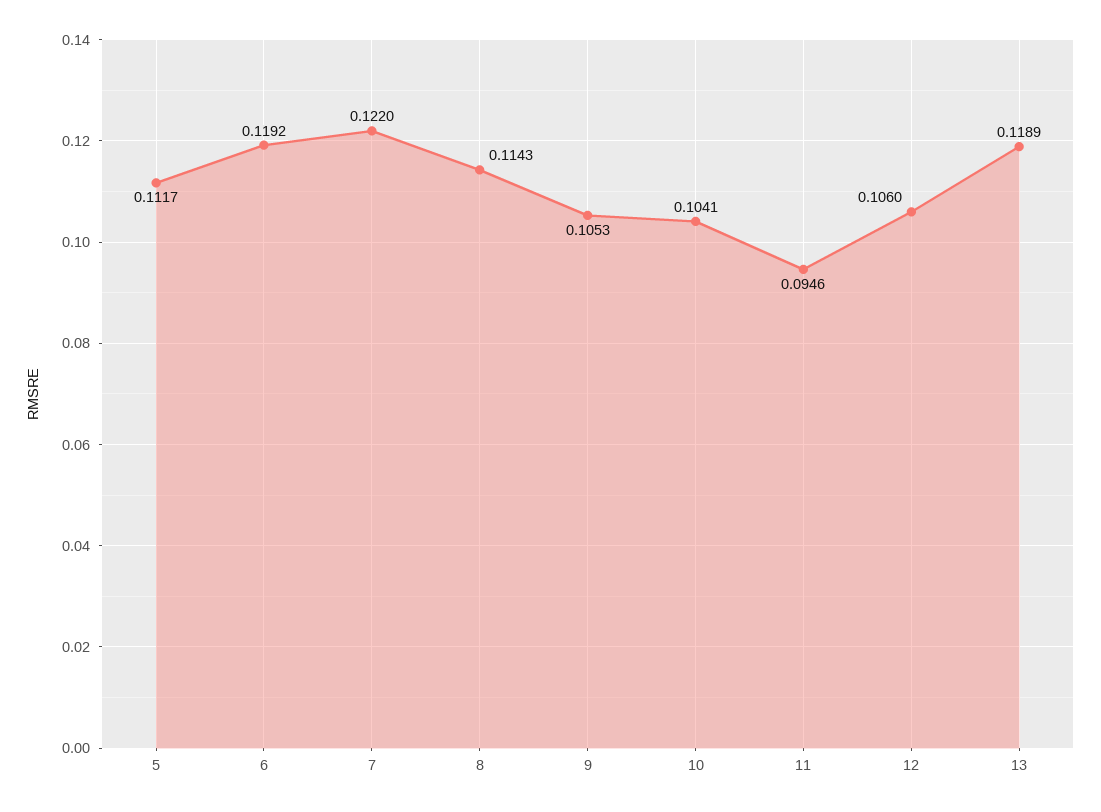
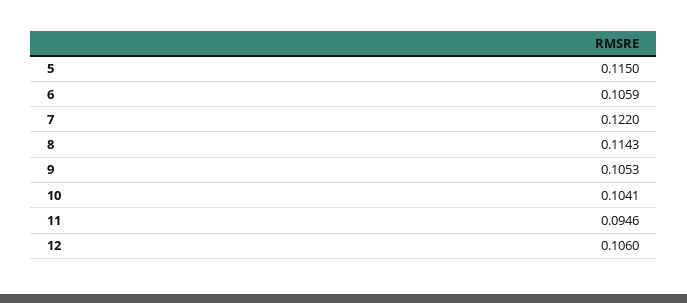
5: 0.1117 -> 0.115
6: 0.1192 -> 0.1059
13: 0.1189 -> none

